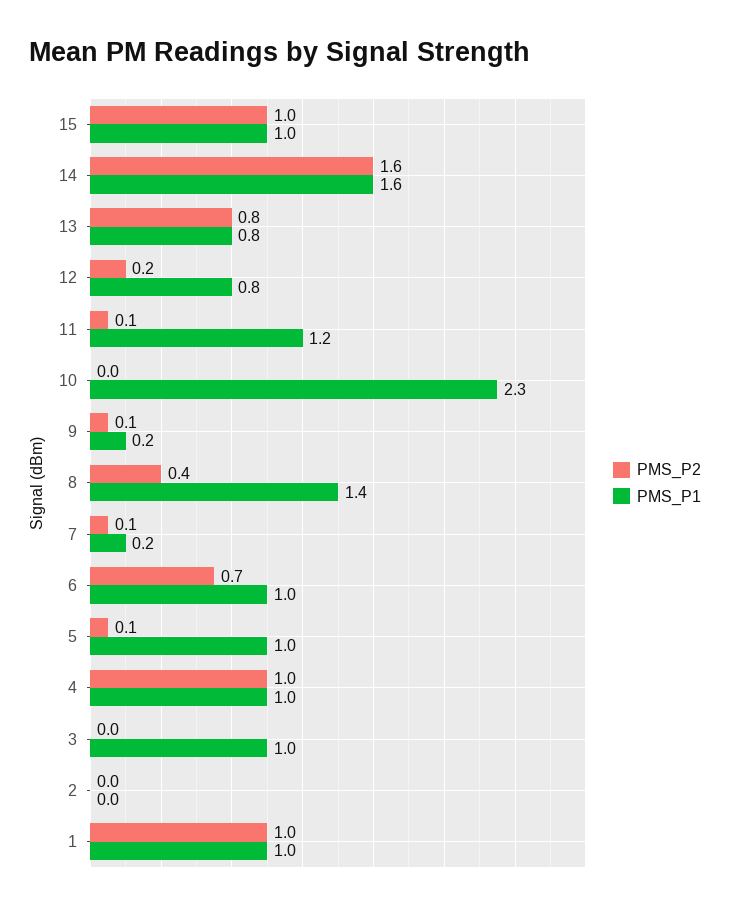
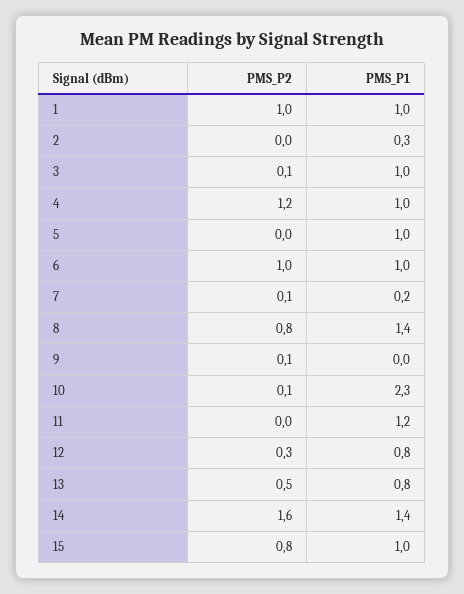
PMS_P2, 15: 1 -> 0.8
PMS_P1, 14: 1.6 -> 1.4
PMS_P2, 13: 0.8 -> 0.5
PMS_P2, 12: 0.2 -> 0.3
PMS_P2, 11: 0.1 -> 0
PMS_P2, 10: 0 -> 0.1
PMS_P1, 9: 0.2 -> 0
PMS_P2, 8: 0.4 -> 0.8
PMS_P2, 6: 0.7 -> 1
PMS_P2, 5: 0.1 -> 0
PMS_P2, 4: 1 -> 1.2
PMS_P2, 3: 0 -> 0.1
PMS_P1, 2: 0 -> 0.3

